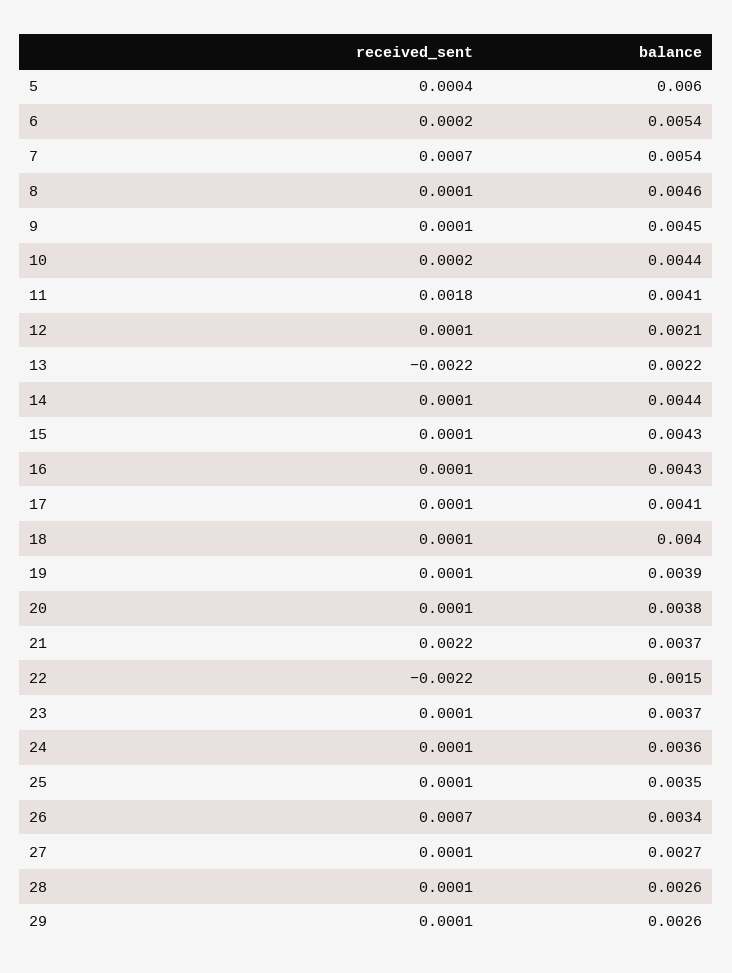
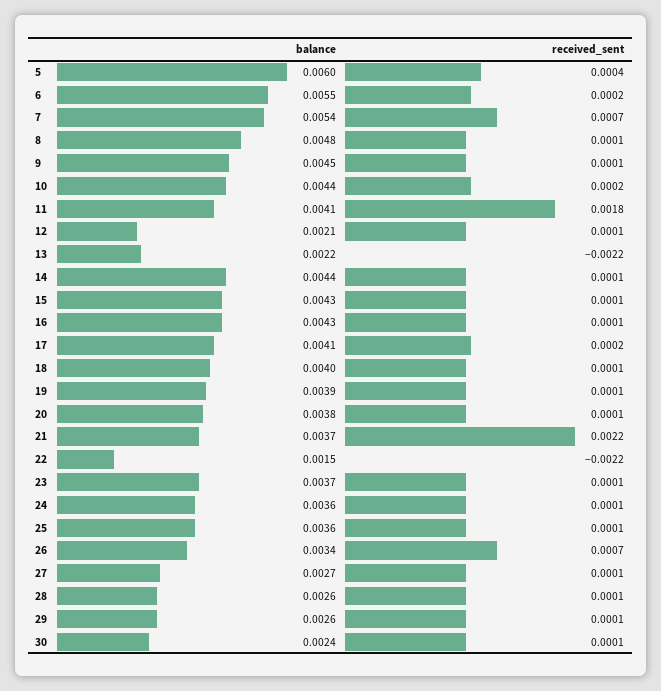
balance, 6: 0.0054 -> 0.0055
balance, 8: 0.0046 -> 0.0048
received_sent, 17: 0.0001 -> 0.0002
balance, 25: 0.0035 -> 0.0036
balance, 30: none -> 0.0024
received_sent, 30: none -> 0.0001

